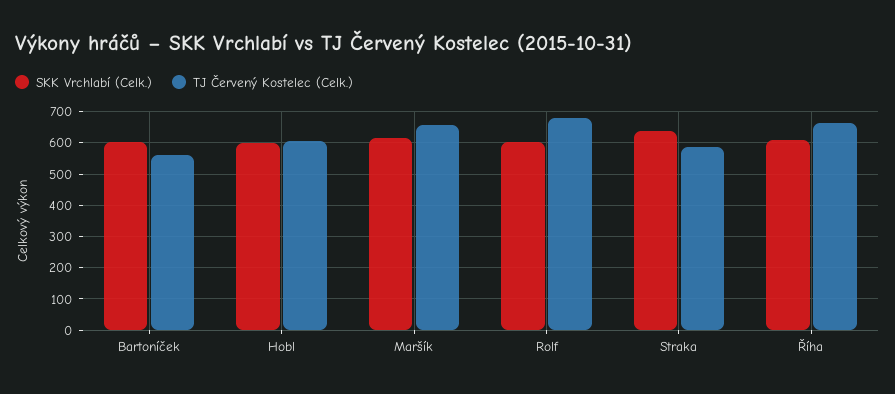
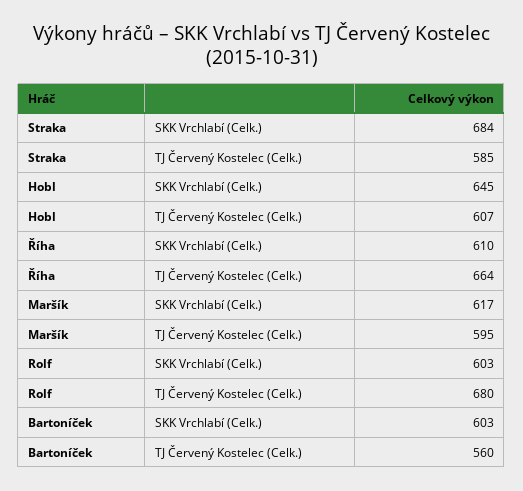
SKK Vrchlabí (Celk.), Hobl: 600 -> 645
TJ Červený Kostelec (Celk.), Maršík: 660 -> 595
SKK Vrchlabí (Celk.), Straka: 640 -> 684

